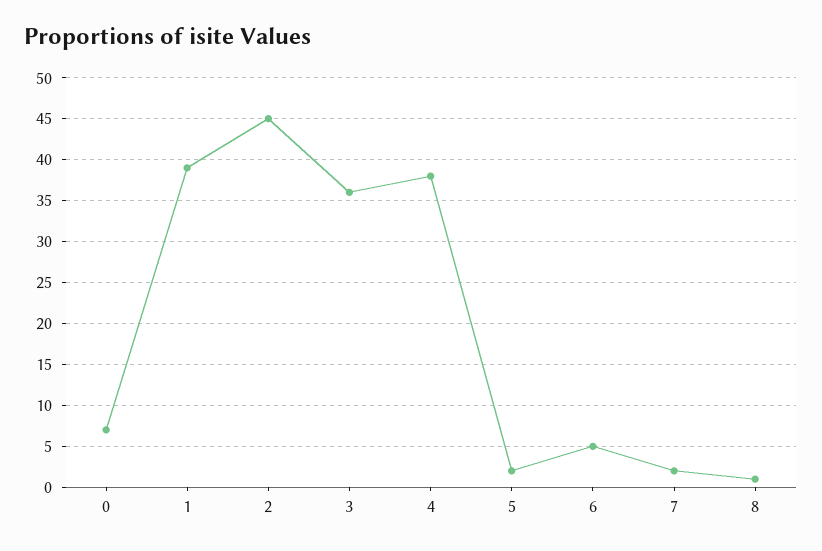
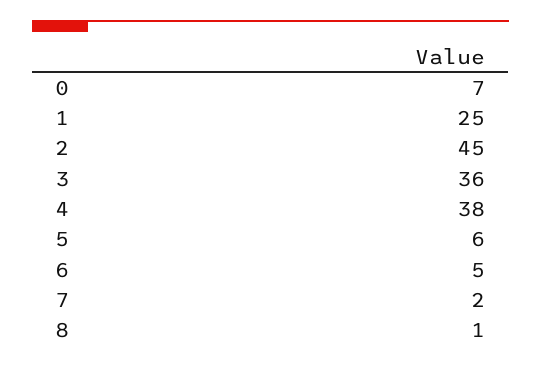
1: 39 -> 25
5: 2 -> 6

